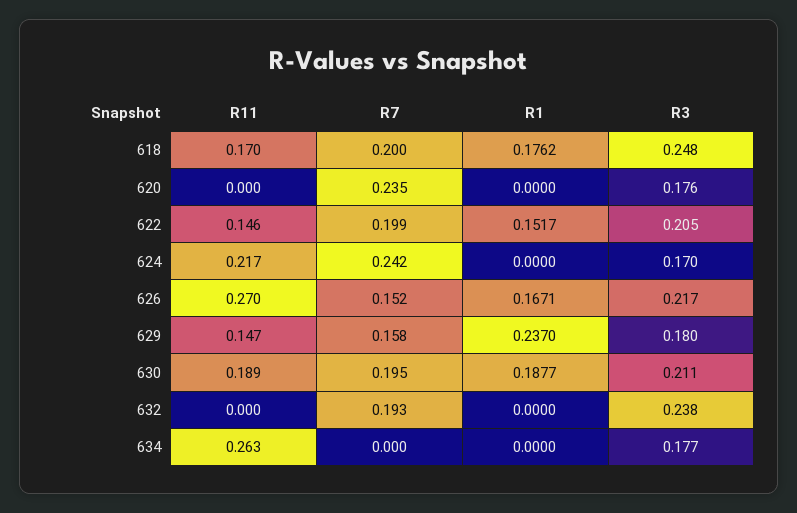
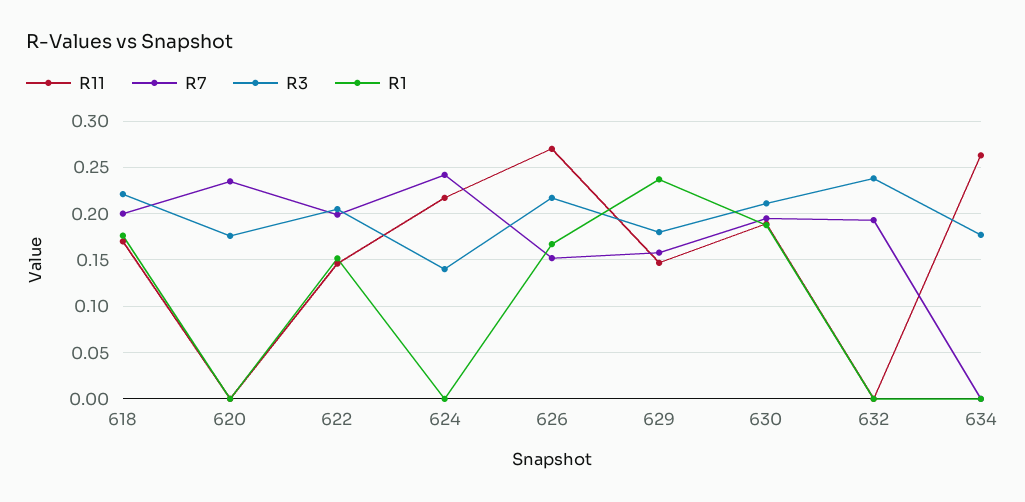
R3, 618: 0.248 -> 0.22
R3, 624: 0.17 -> 0.14

